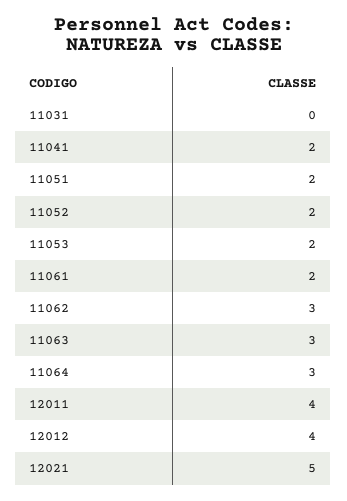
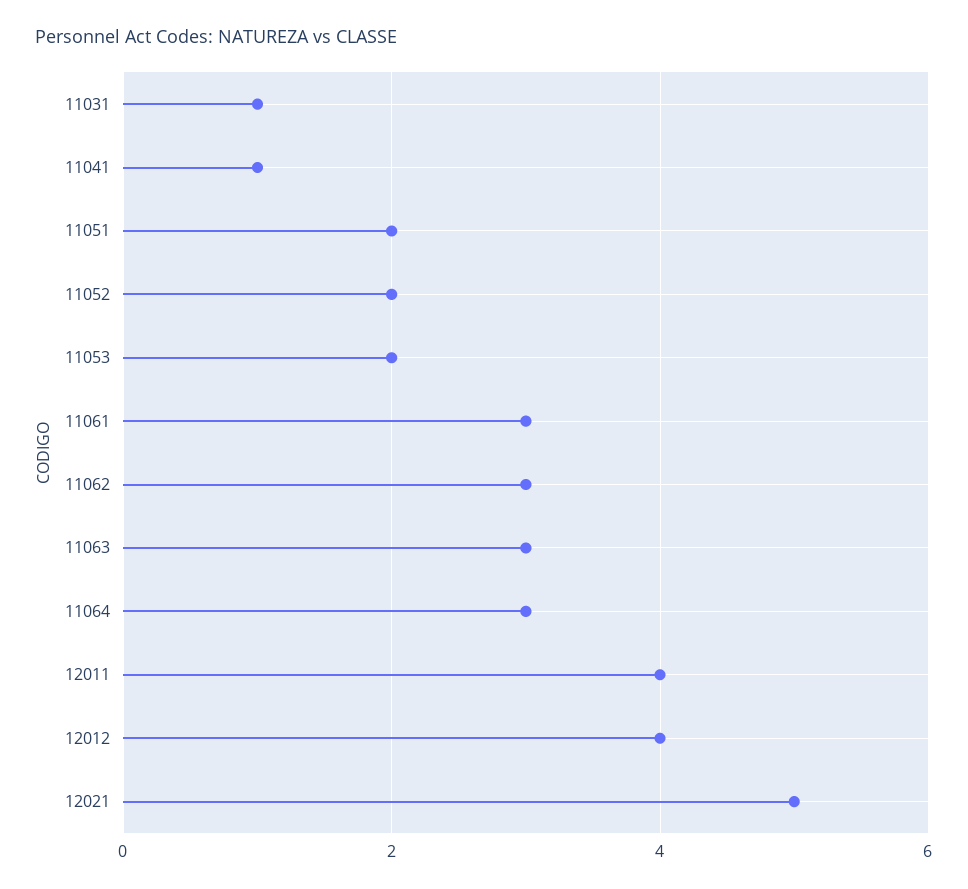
11031: 0 -> 1
11041: 2 -> 1
11061: 2 -> 3

